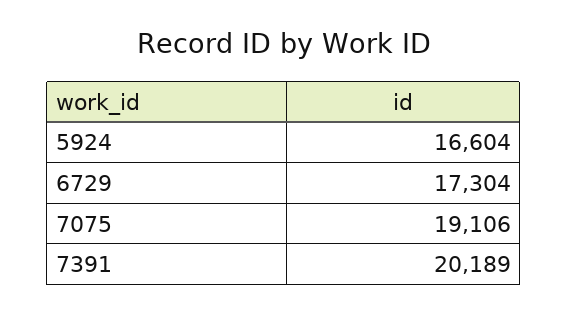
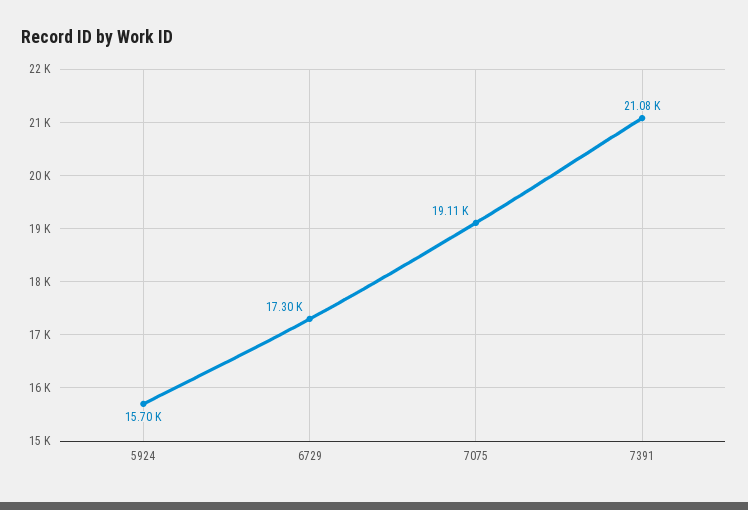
5924: 16604 -> 15700
7391: 20189 -> 21080

